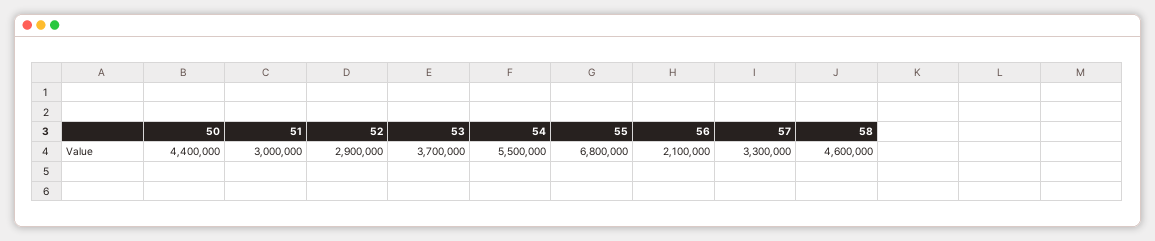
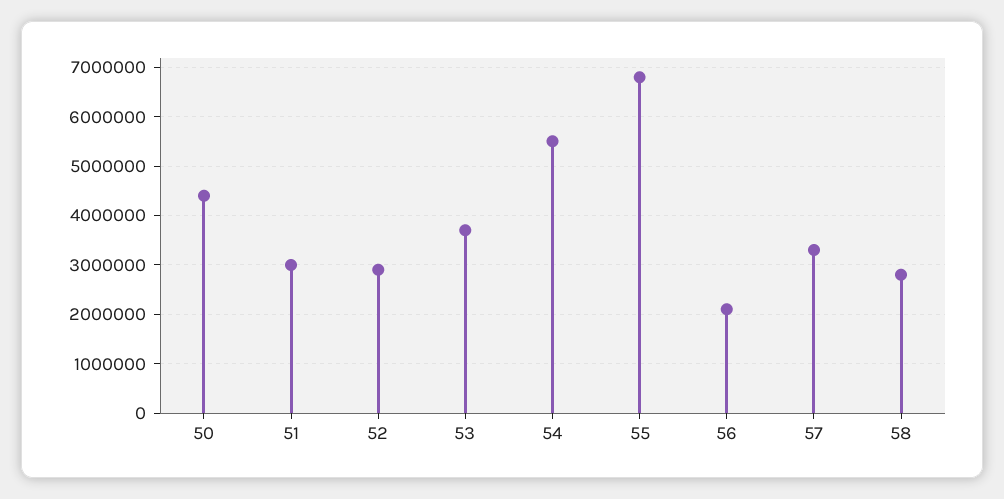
58: 4600000 -> 2800000

